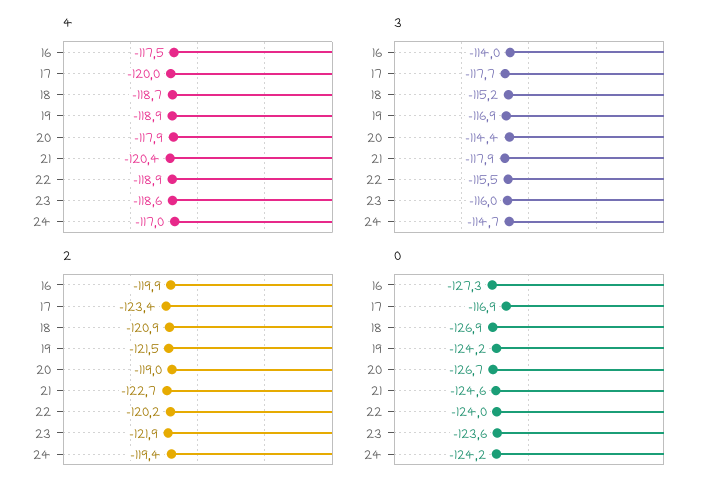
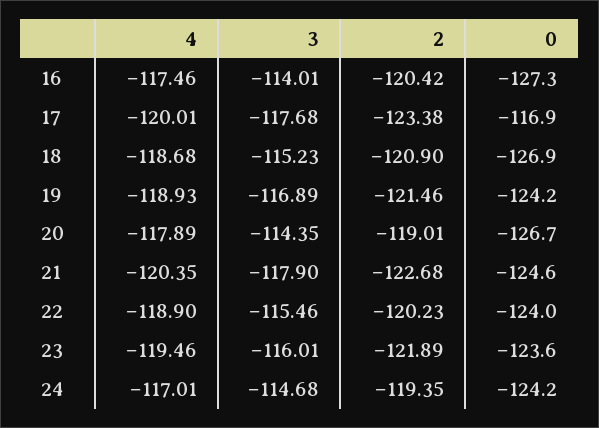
4, 23: -118.6 -> -119.46
2, 16: -119.9 -> -120.42

